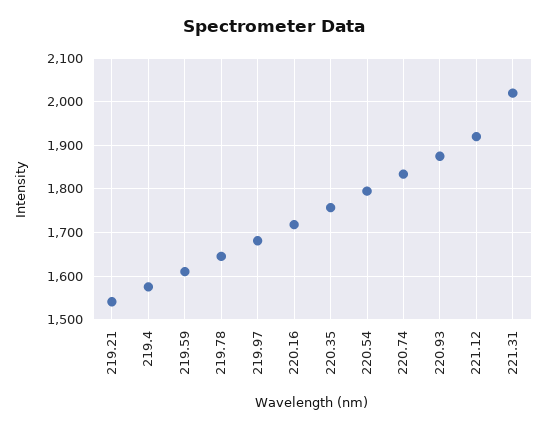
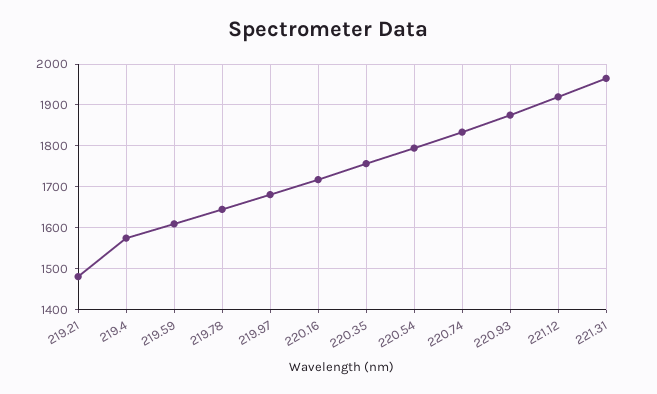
219.21: 1540 -> 1480
221.31: 2020 -> 1960

